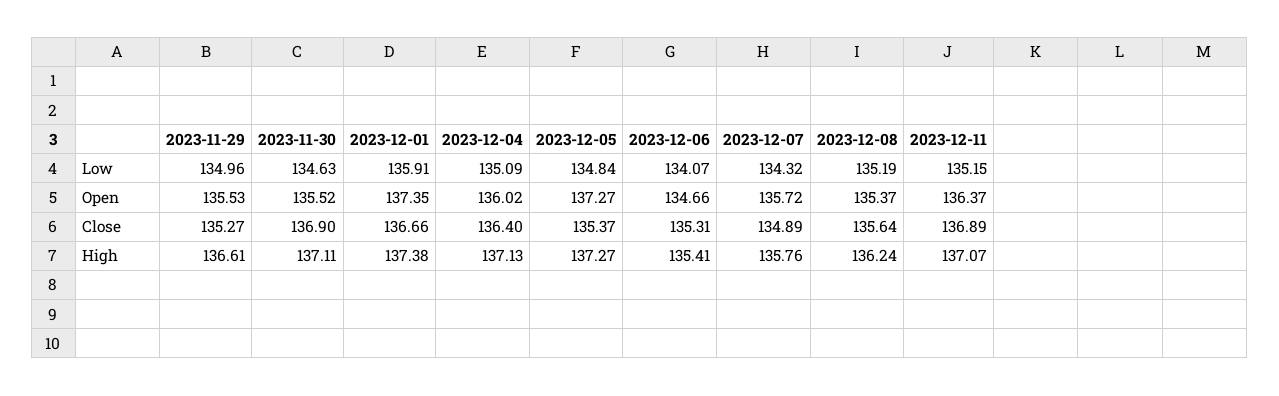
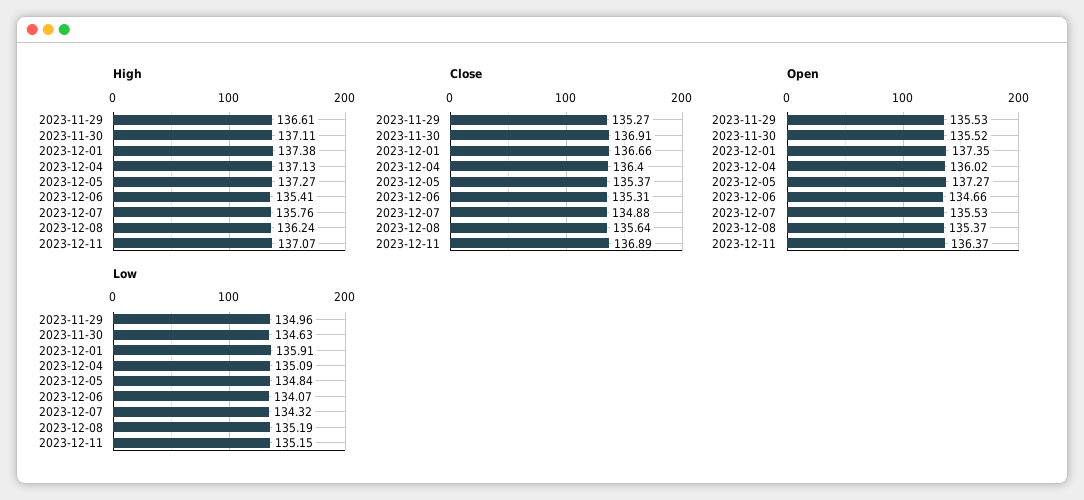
Open, 2023-12-07: 135.72 -> 135.53
Close, 2023-11-30: 136.9 -> 136.91
Close, 2023-12-07: 134.89 -> 134.88

